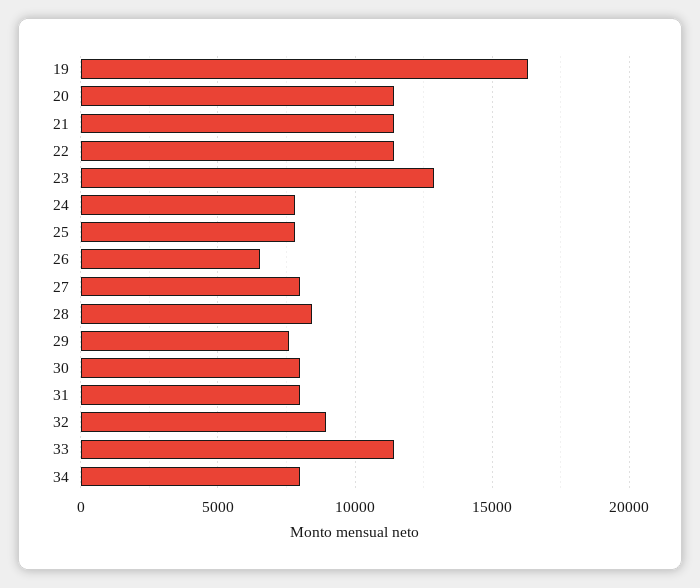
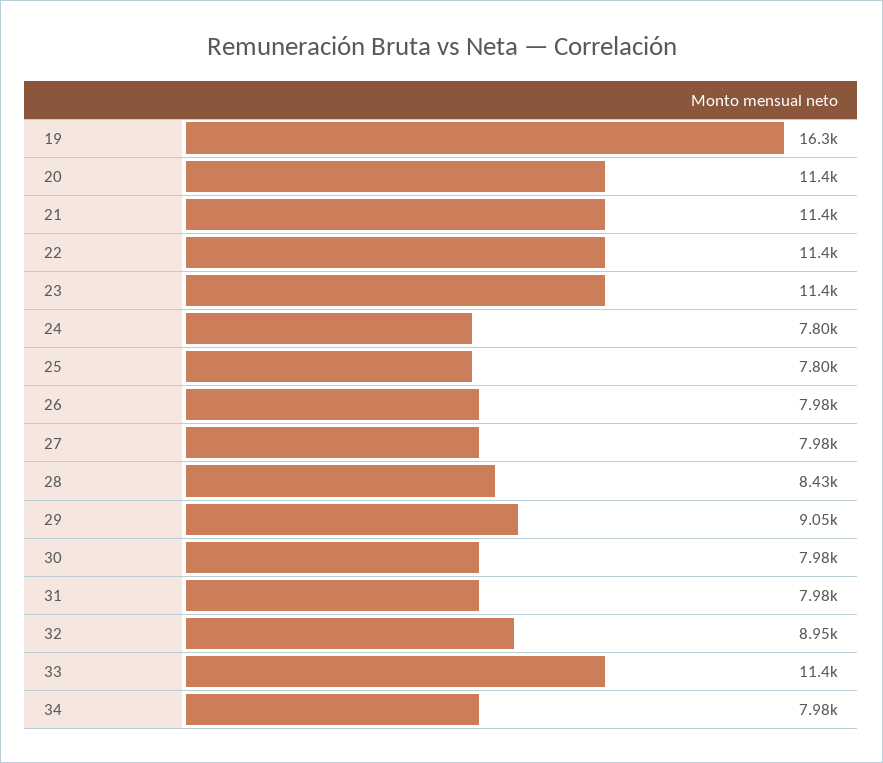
23: 13000 -> 11400
26: 6500 -> 7980
29: 7500 -> 9050

